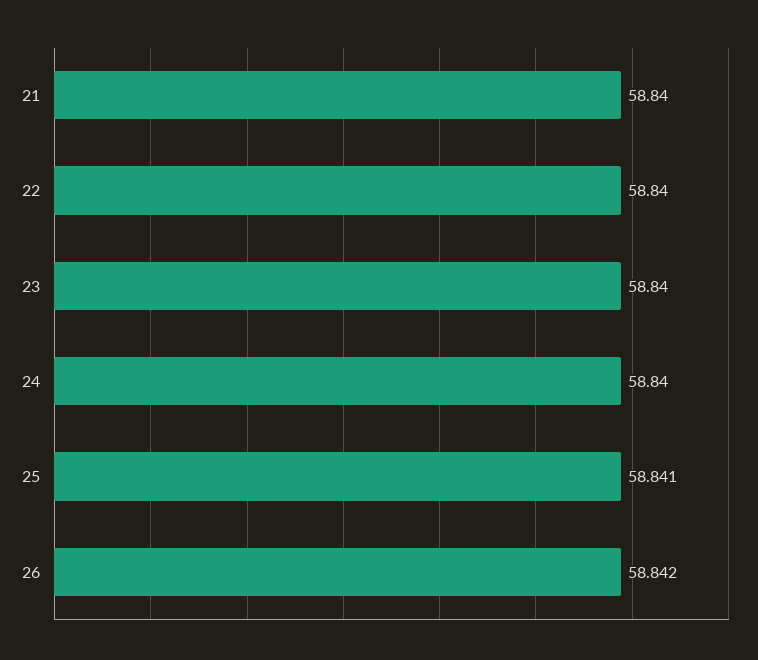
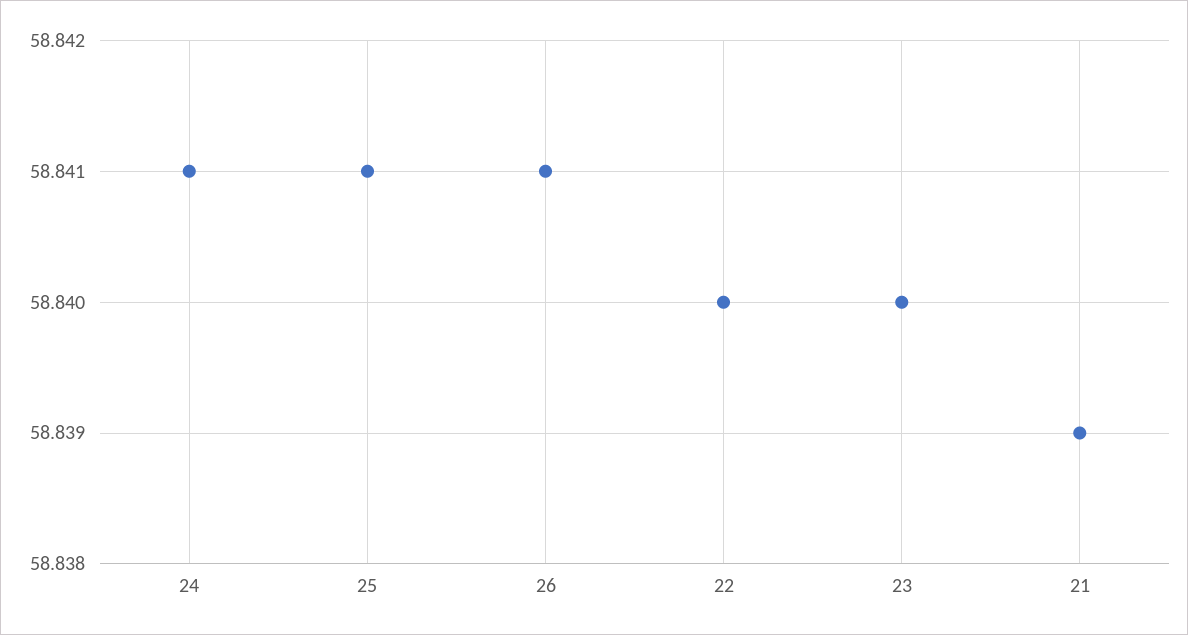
21: 58.84 -> 58.839
24: 58.84 -> 58.841
26: 58.842 -> 58.841

